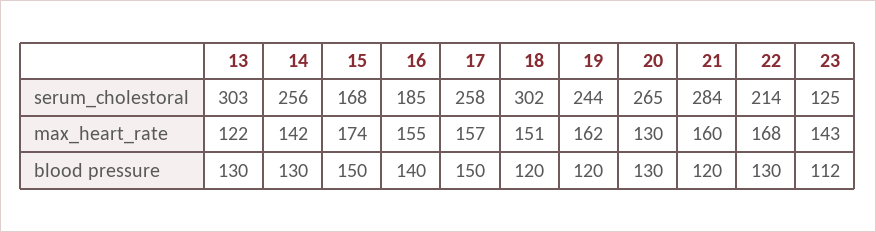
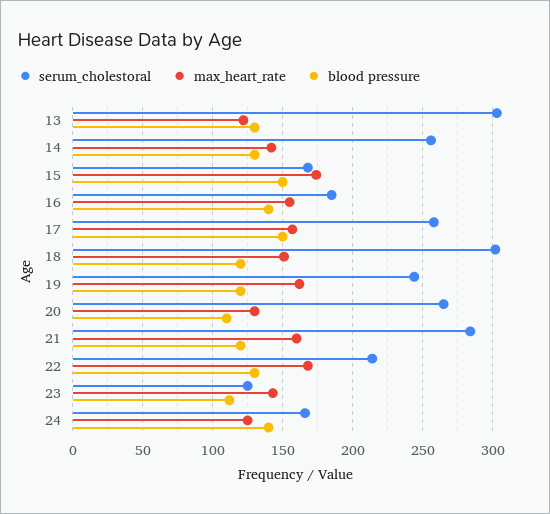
blood pressure, 20: 130 -> 110
serum_cholestoral, 24: none -> 165
max_heart_rate, 24: none -> 125
blood pressure, 24: none -> 140

